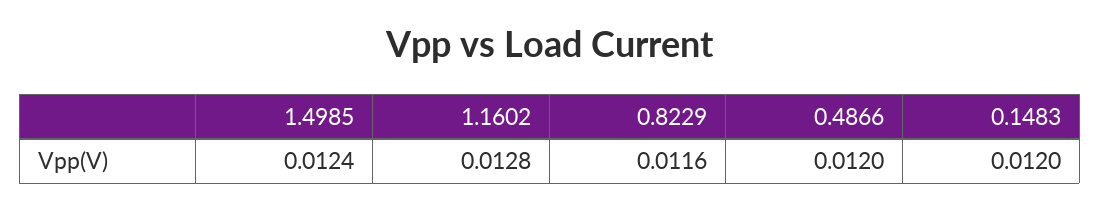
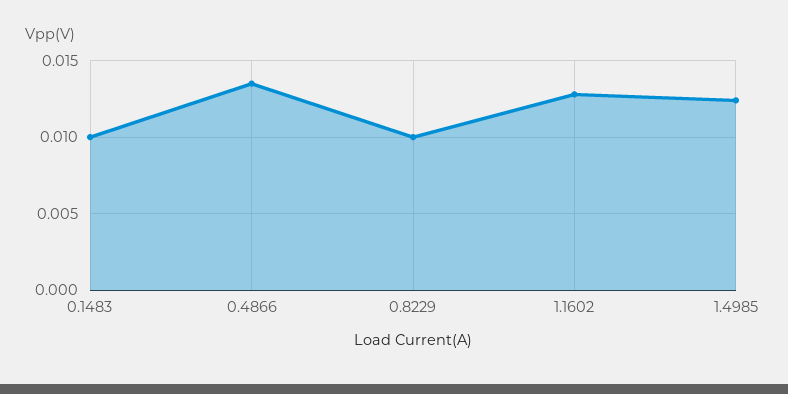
0.8229: 0.0116 -> 0.01
0.4866: 0.012 -> 0.0135
0.1483: 0.012 -> 0.01

